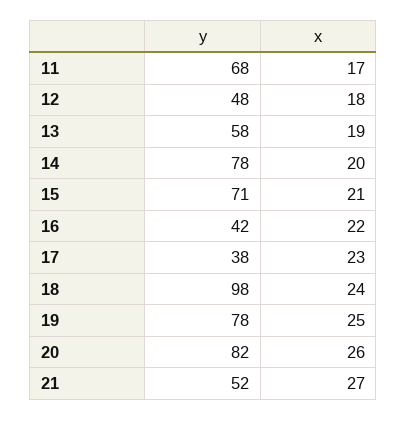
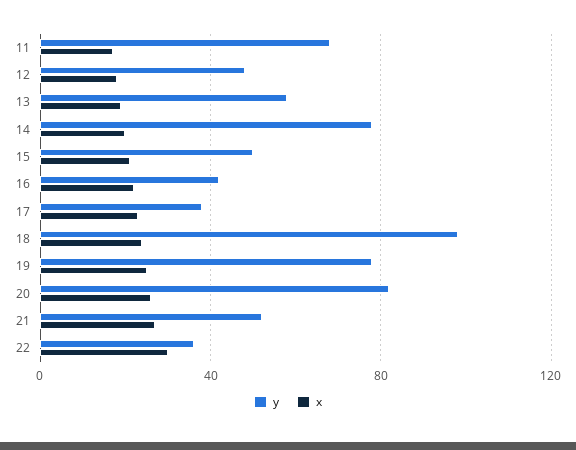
y, 15: 71 -> 50
y, 22: none -> 35
x, 22: none -> 30

